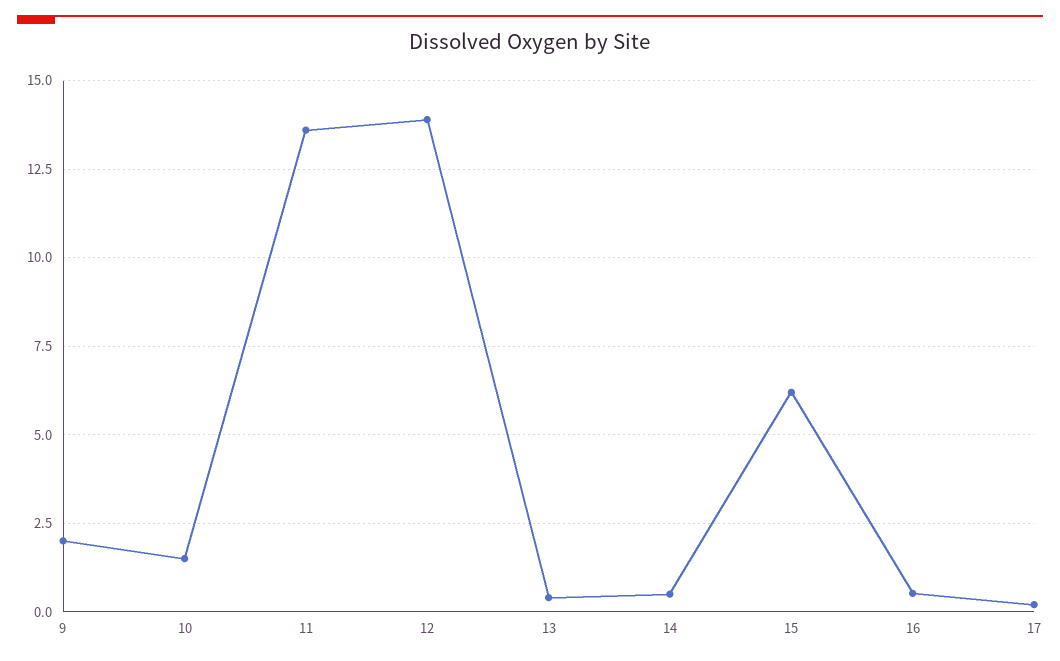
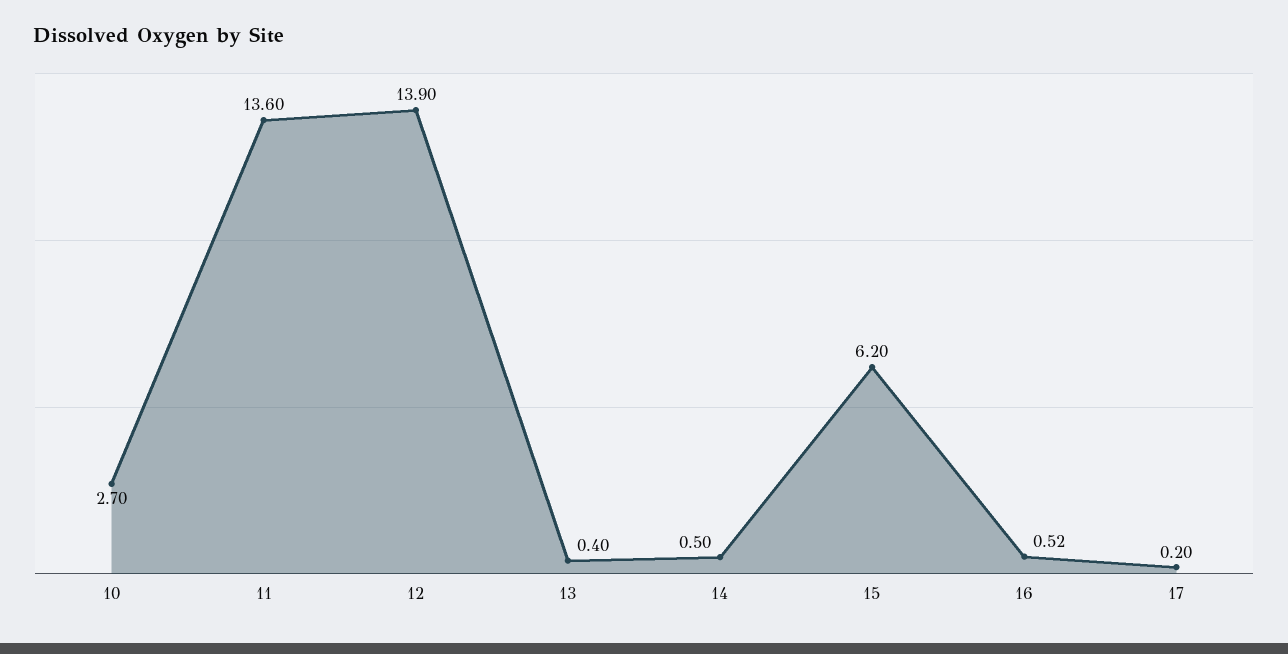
9: 2 -> none
10: 1.5 -> 2.7

